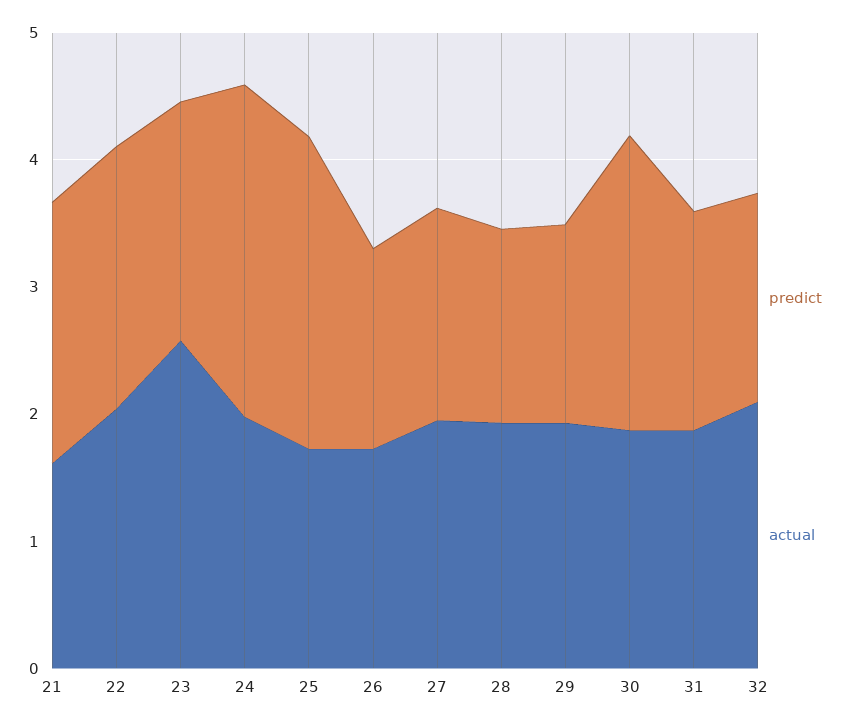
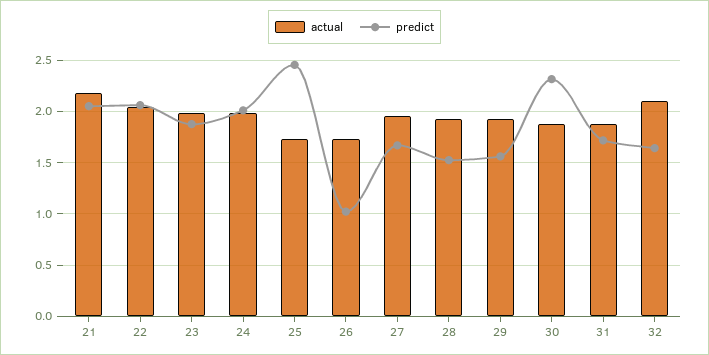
actual, 21: 1.6 -> 2.2
actual, 23: 2.6 -> 2
predict, 24: 2.6 -> 2
predict, 26: 1.6 -> 1

